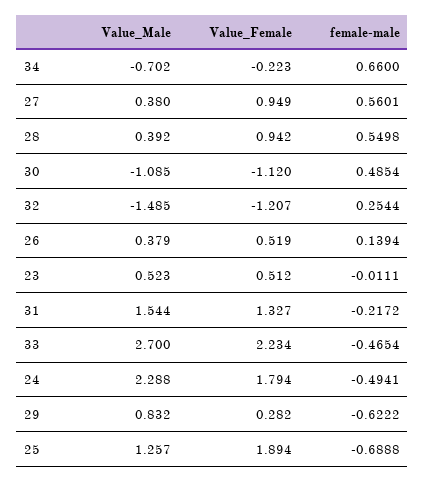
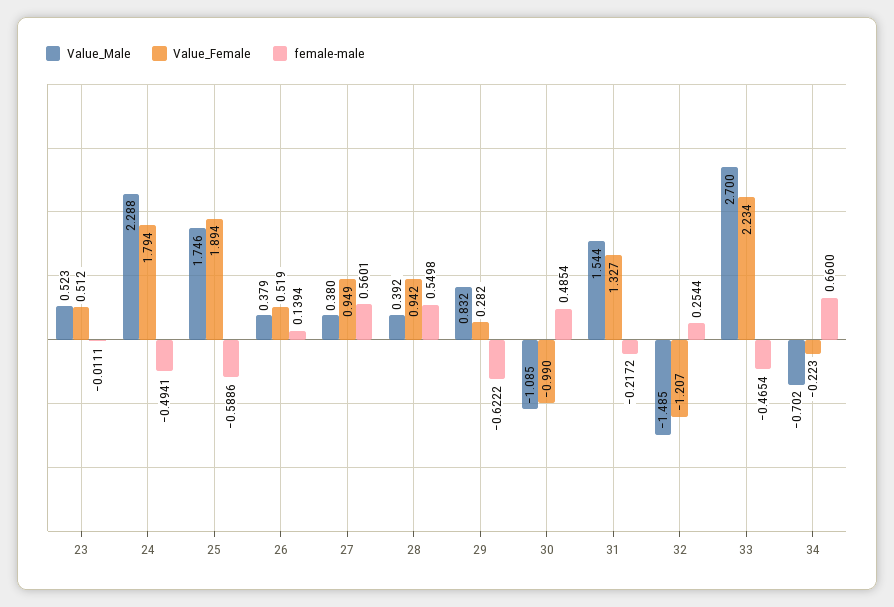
Value_Female, 30: -1.12 -> -0.99
Value_Male, 25: 1.257 -> 1.746
female-male, 25: -0.6888 -> -0.5886

